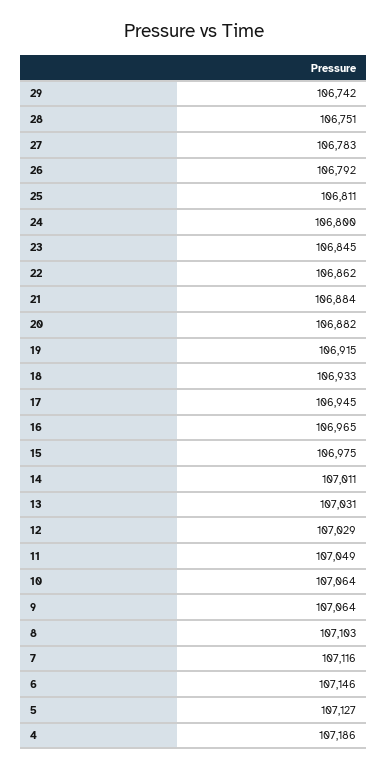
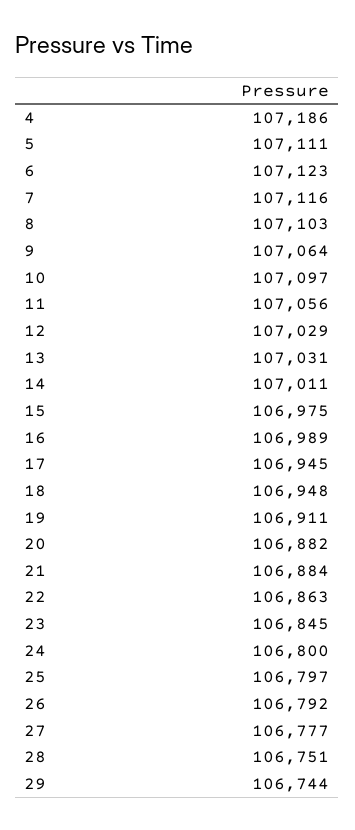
29: 106742 -> 106744
27: 106783 -> 106777
25: 106811 -> 106797
22: 106862 -> 106863
19: 106915 -> 106911
18: 106933 -> 106948
16: 106965 -> 106989
11: 107049 -> 107056
10: 107064 -> 107097
6: 107146 -> 107123
5: 107127 -> 107111

